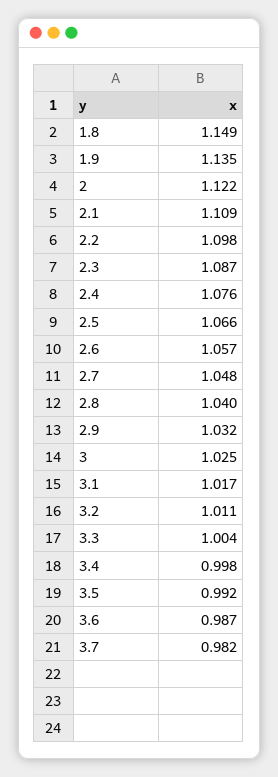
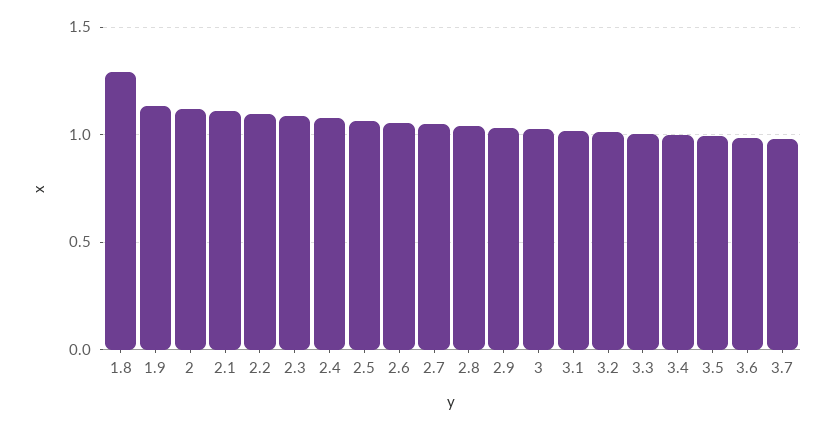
1.8: 1.149 -> 1.3

